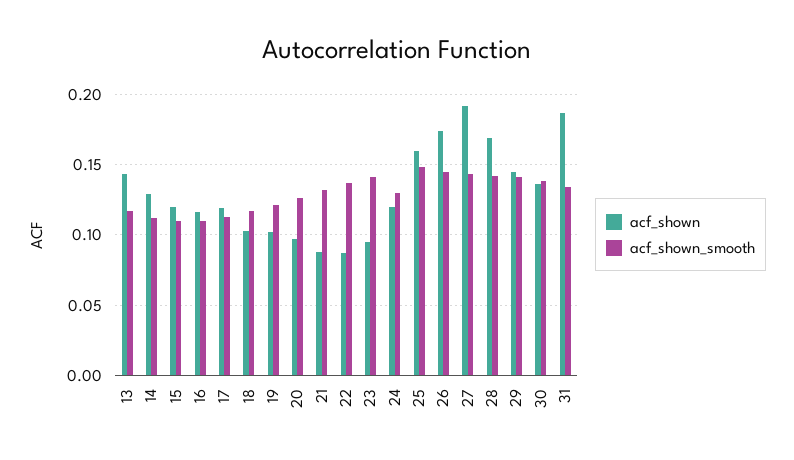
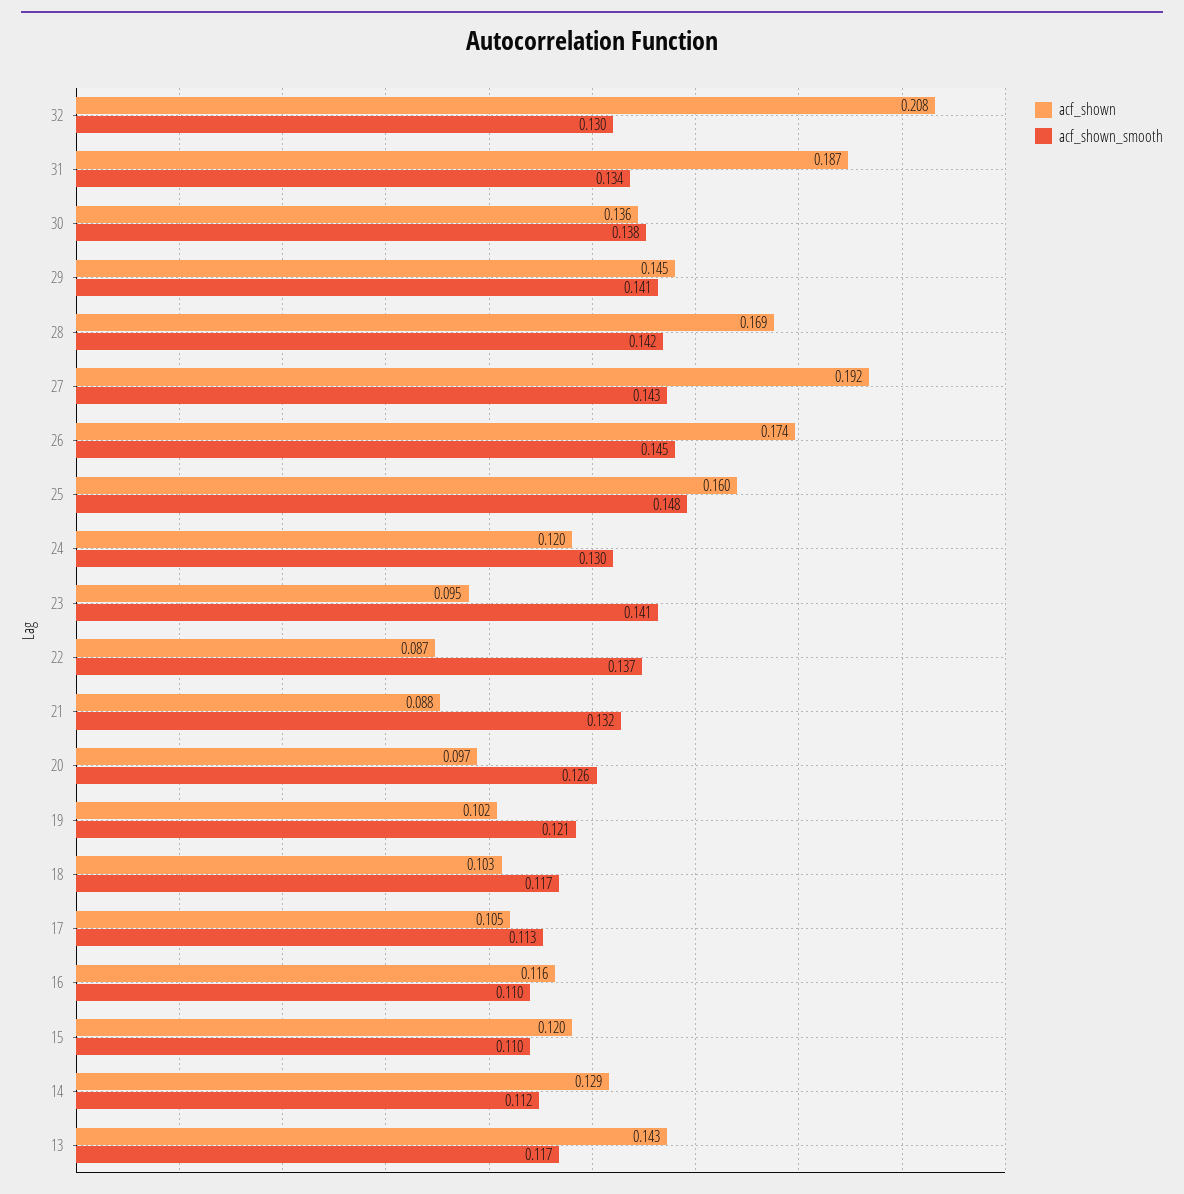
acf_shown, 17: 0.12 -> 0.105
acf_shown, 32: none -> 0.208
acf_shown_smooth, 32: none -> 0.13

